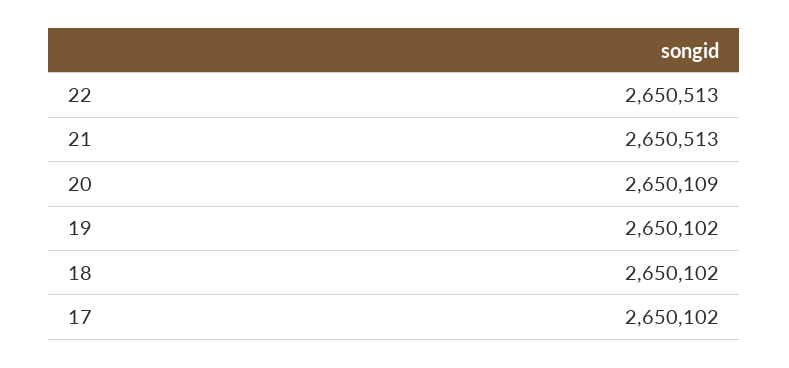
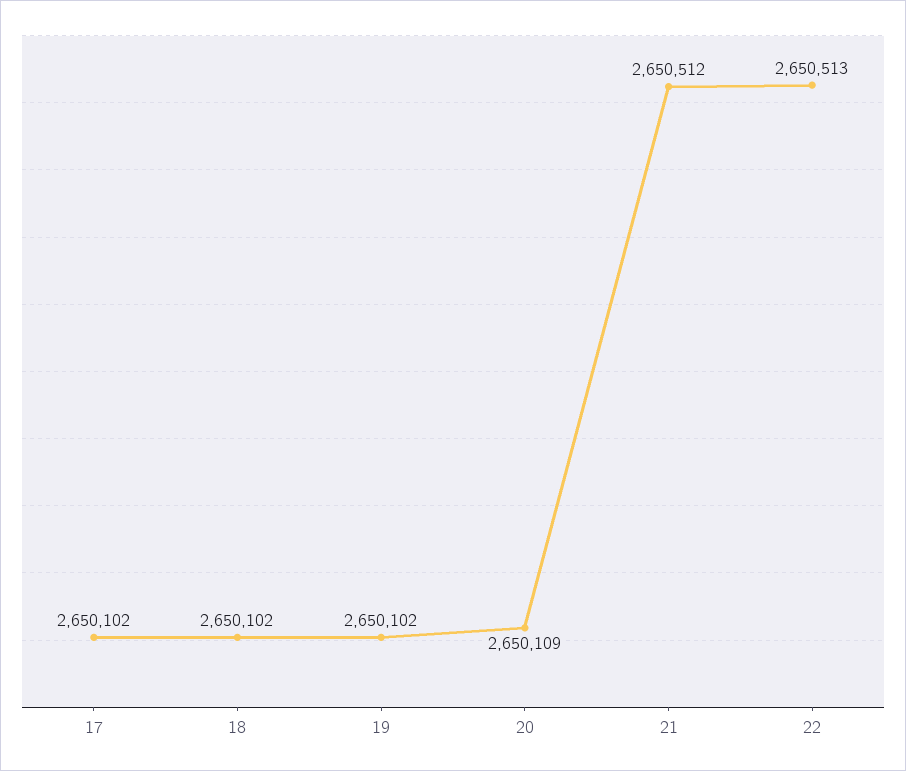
21: 2650513 -> 2650512

